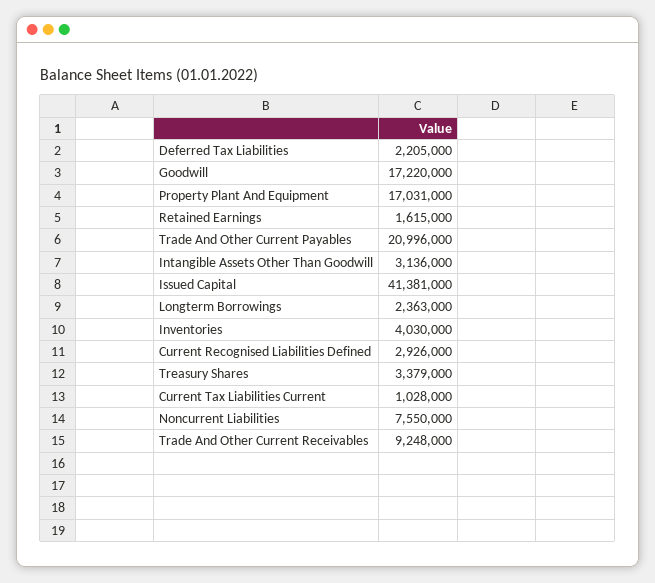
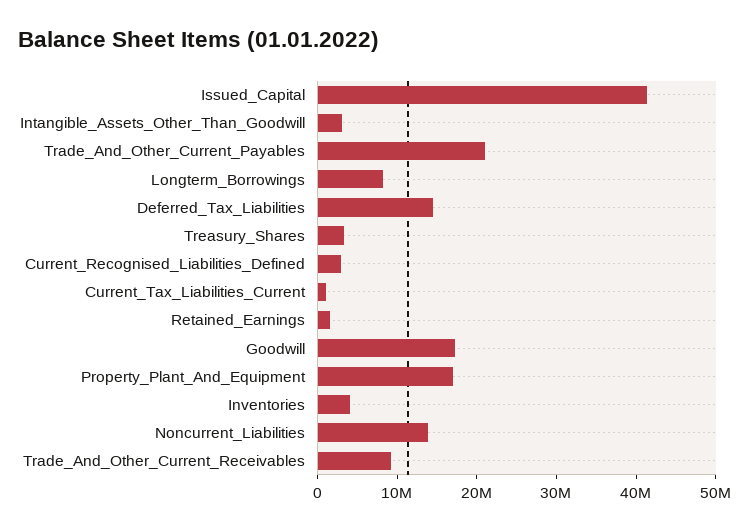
Deferred Tax Liabilities: 2205000 -> 14000000
Longterm Borrowings: 2363000 -> 8000000
Noncurrent Liabilities: 7550000 -> 14000000

